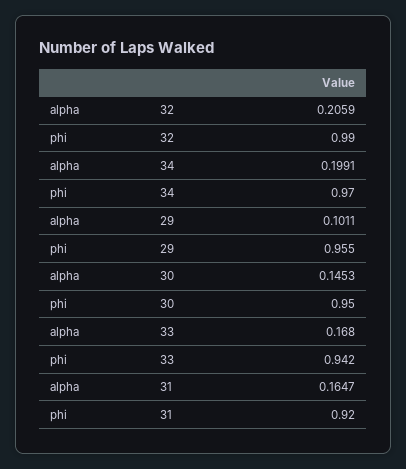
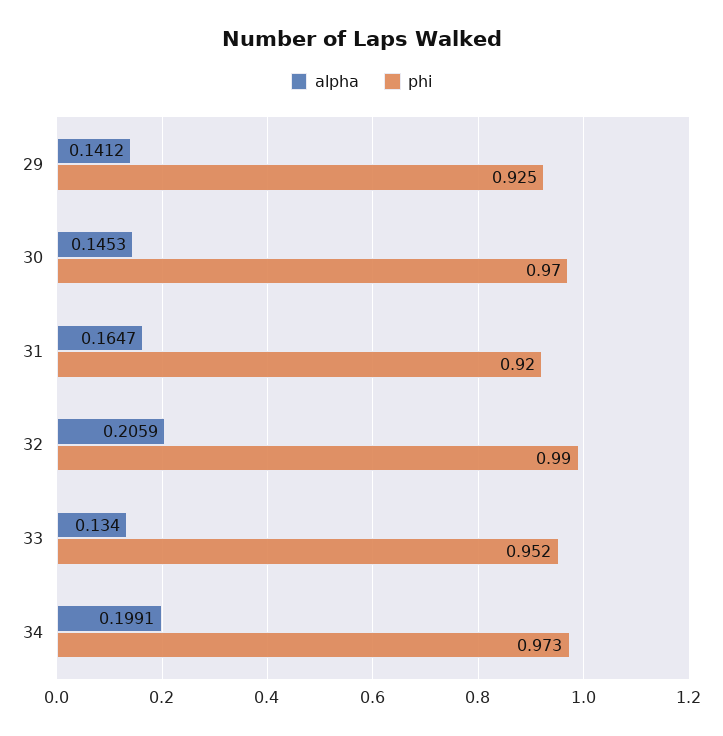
phi, 34: 0.97 -> 0.973
alpha, 29: 0.1011 -> 0.1412
phi, 29: 0.955 -> 0.925
phi, 30: 0.95 -> 0.97
alpha, 33: 0.168 -> 0.134
phi, 33: 0.942 -> 0.952

